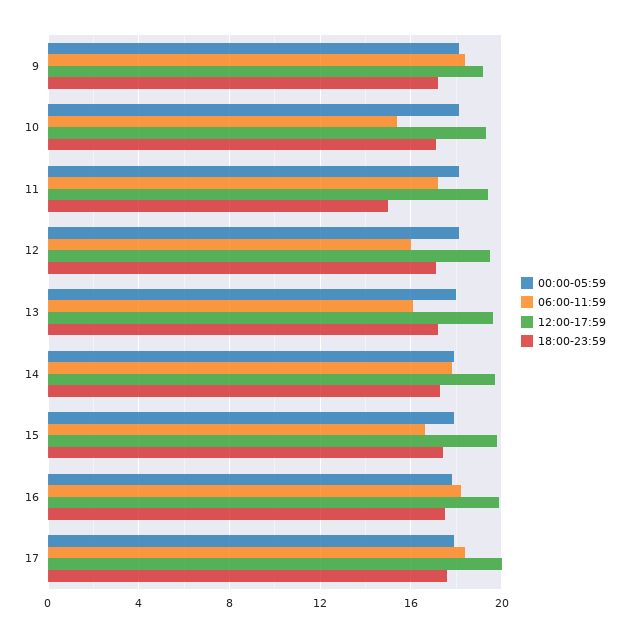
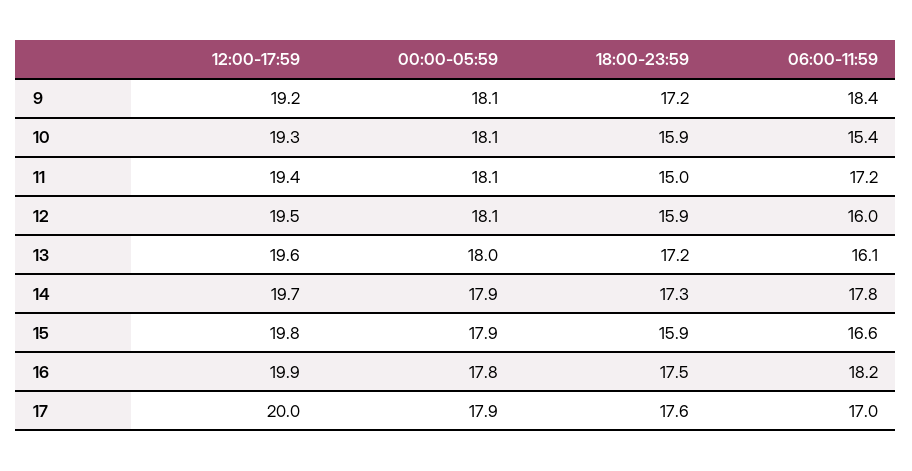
18:00-23:59, 10: 17 -> 15.9
18:00-23:59, 12: 17 -> 15.9
18:00-23:59, 15: 17.5 -> 15.9
06:00-11:59, 17: 18.5 -> 17

